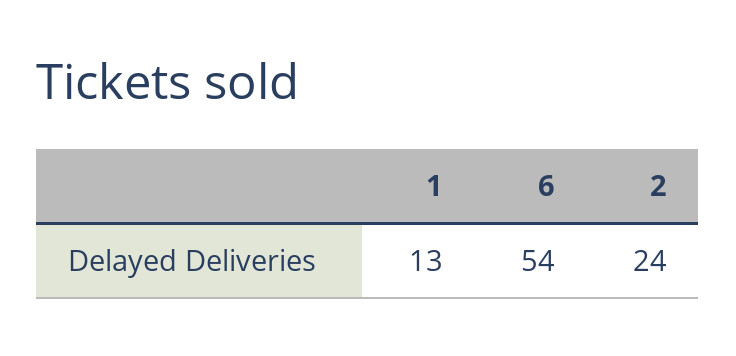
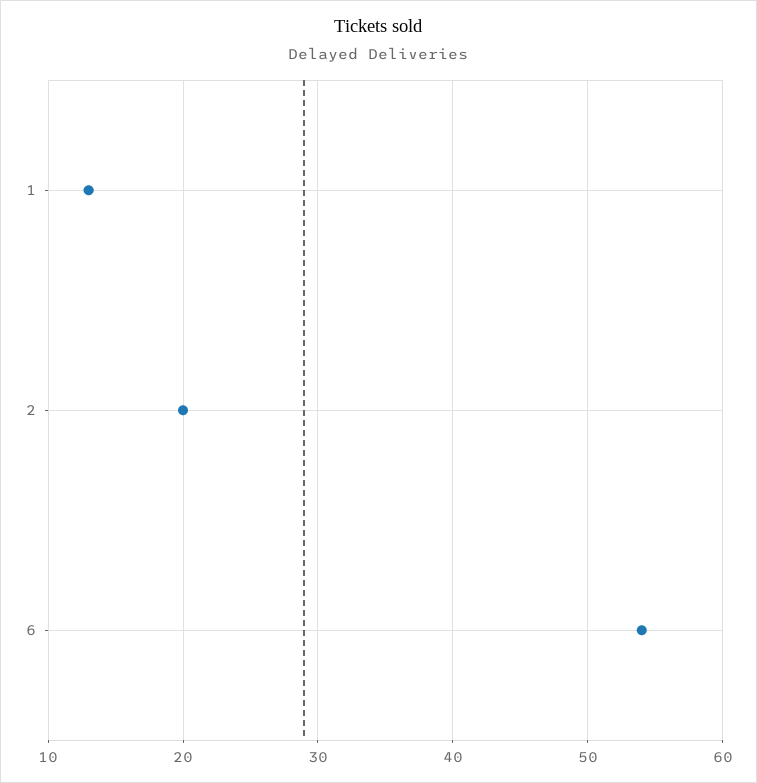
2: 24 -> 20

